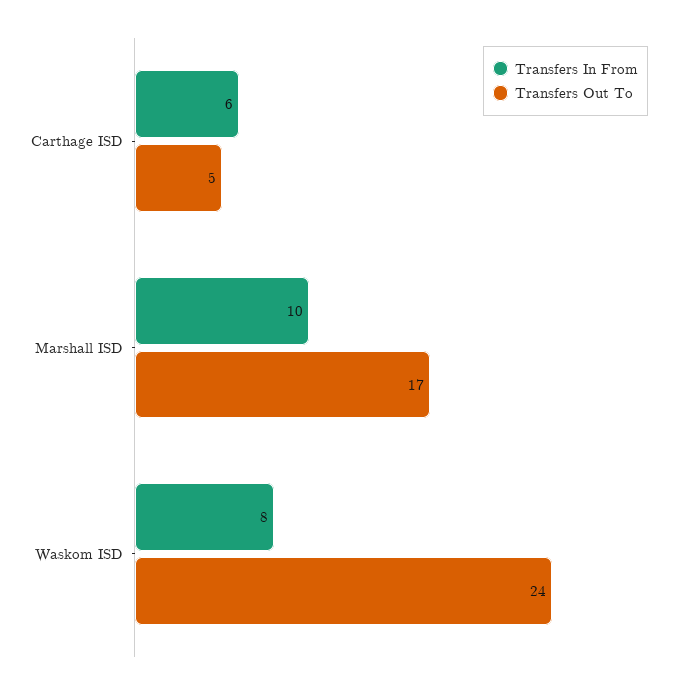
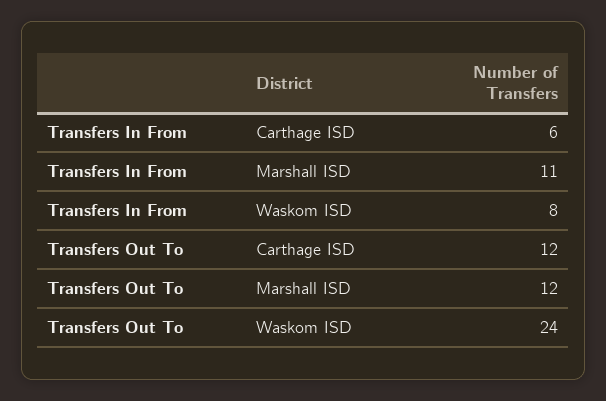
Transfers Out To, Carthage ISD: 5 -> 12
Transfers In From, Marshall ISD: 10 -> 11
Transfers Out To, Marshall ISD: 17 -> 12

